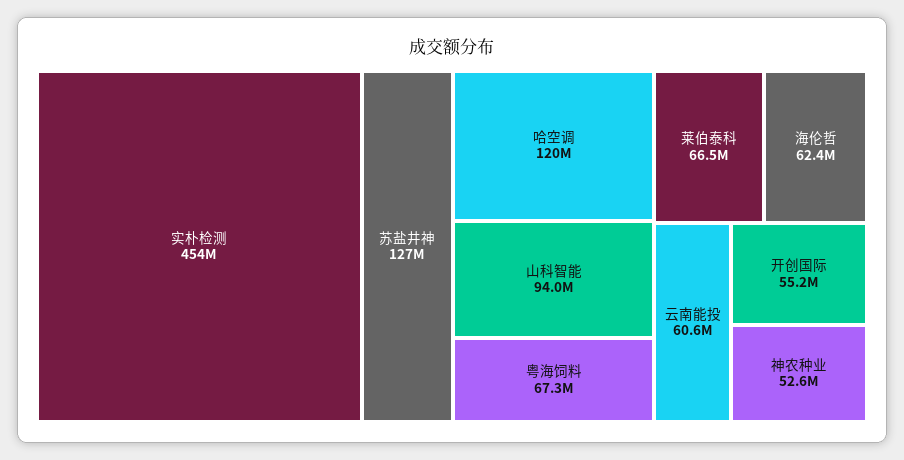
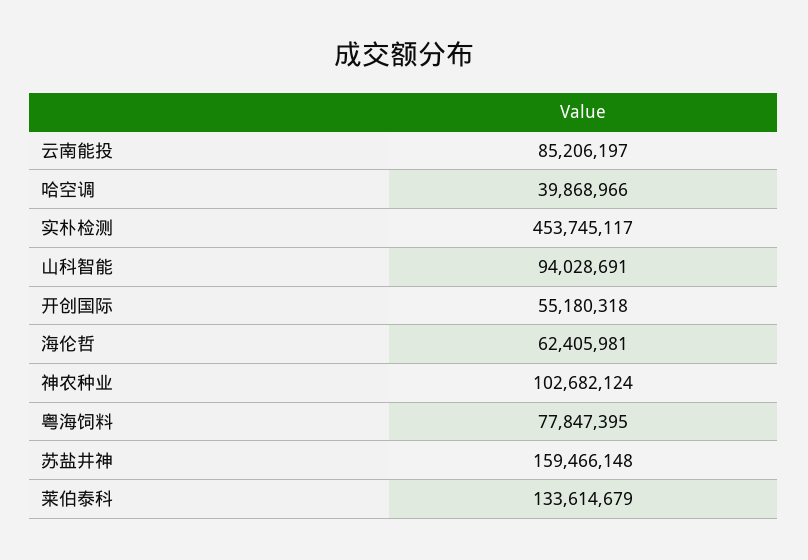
苏盐井神: 127000000 -> 159466148
哈空调: 120000000 -> 39868966
粤海饲料: 67300000 -> 77847395
莱伯泰科: 66500000 -> 133614679
云南能投: 60600000 -> 85206197
神农种业: 52600000 -> 102682124

